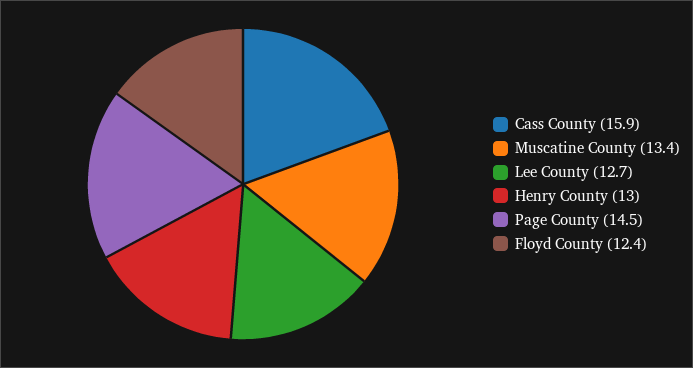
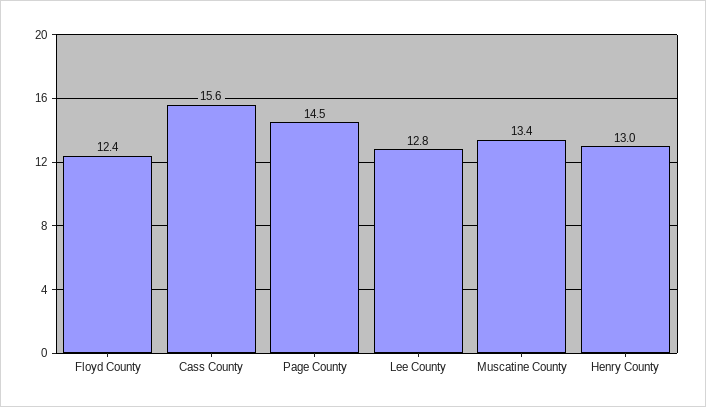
Cass County: 15.9 -> 15.6
Lee County: 12.7 -> 12.8

